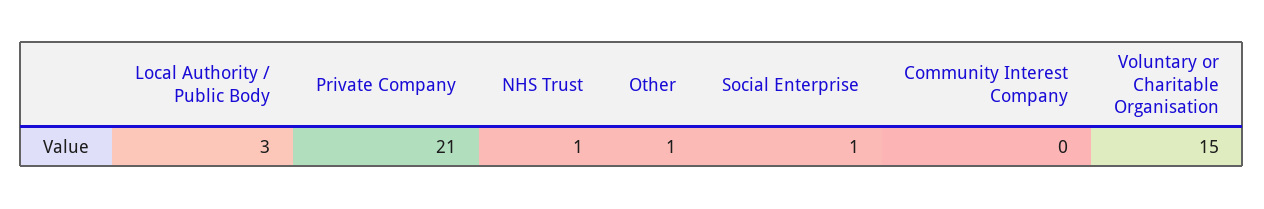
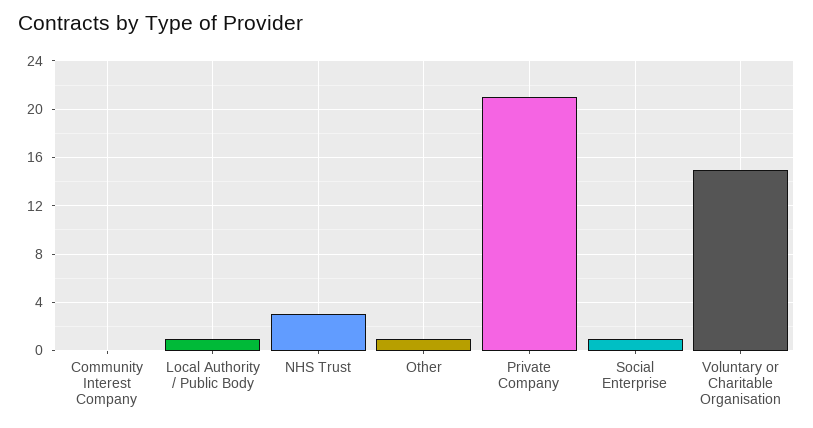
Local Authority / Public Body: 3 -> 1
NHS Trust: 1 -> 3

